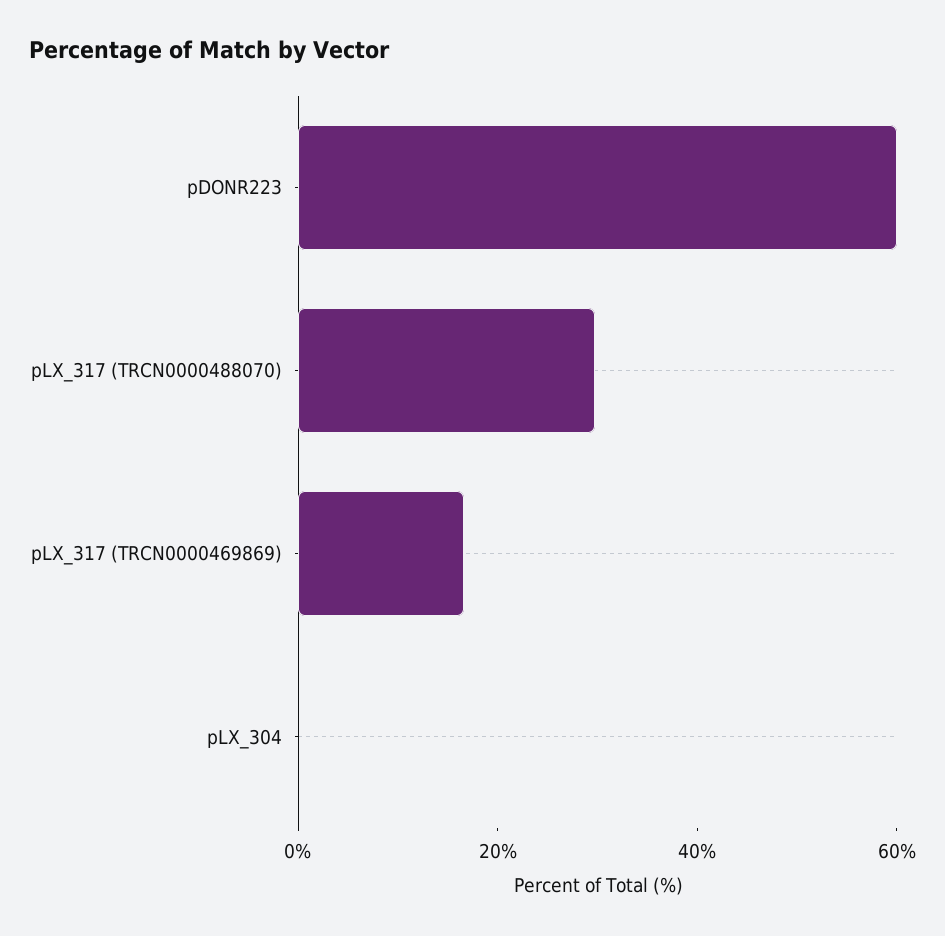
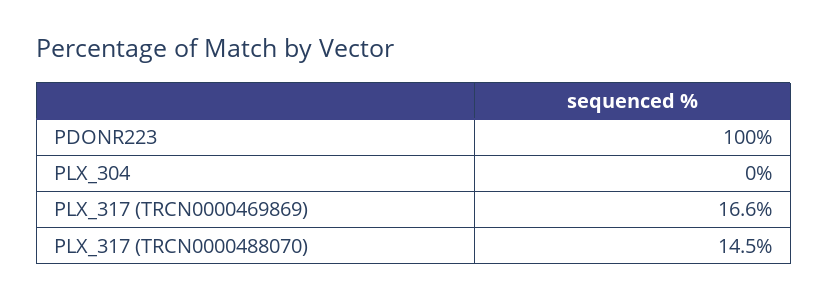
pDONR223: 60 -> 100
pLX_317 (TRCN0000488070): 30 -> 14.5

